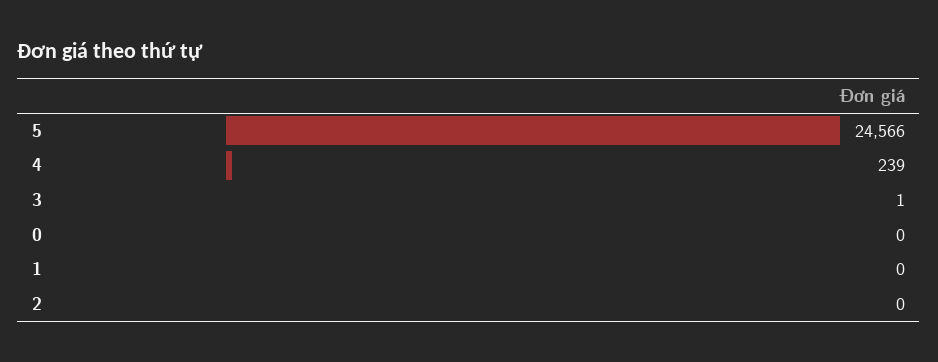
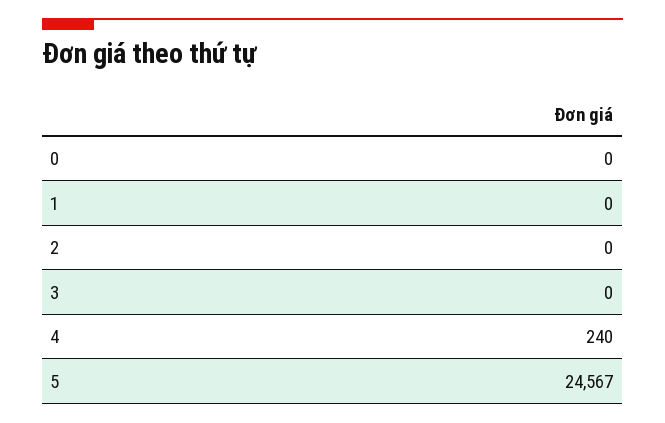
5: 24566 -> 24567
4: 239 -> 240
3: 1 -> 0

